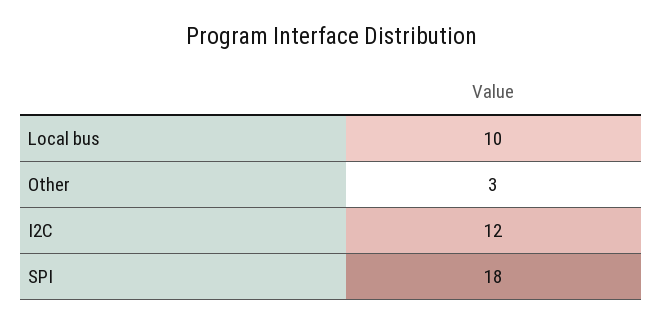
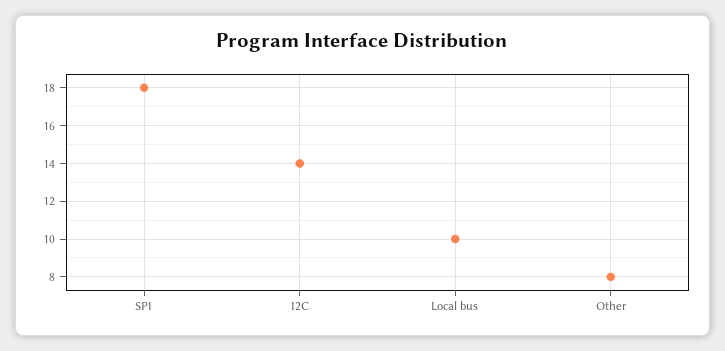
Other: 3 -> 8
I2C: 12 -> 14

